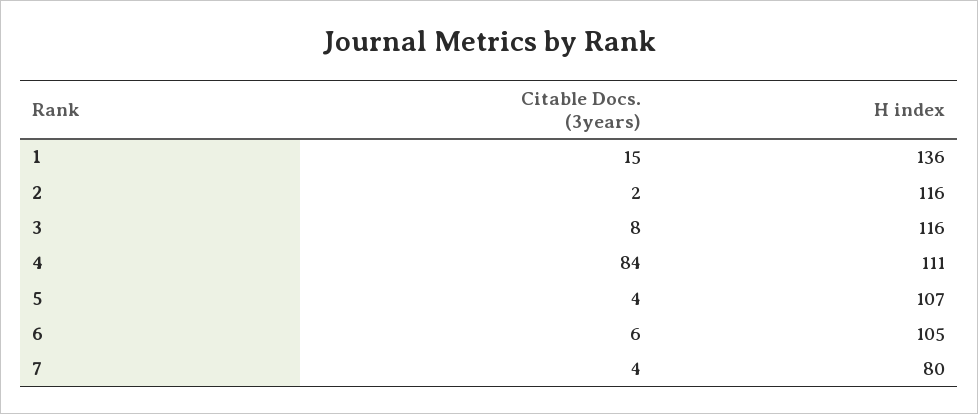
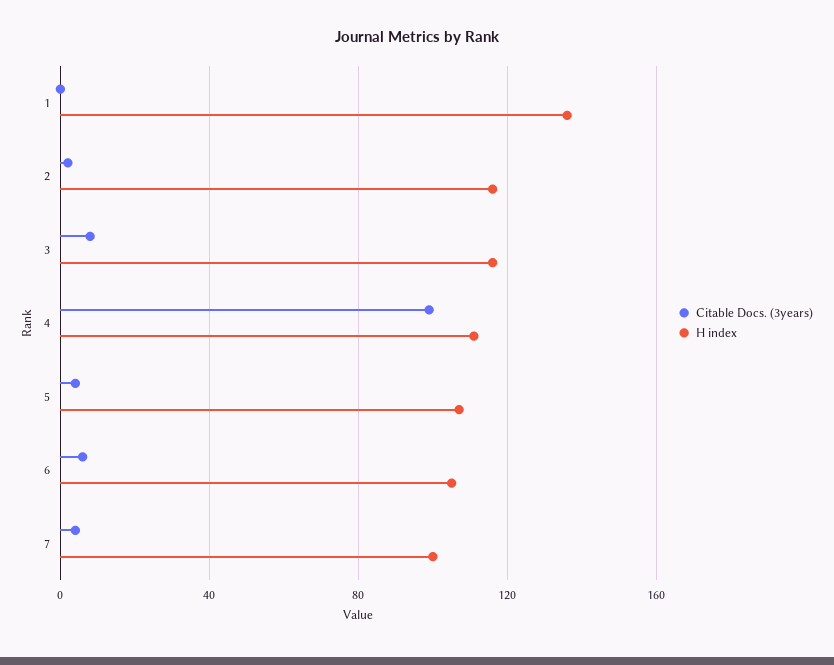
Citable Docs. (3years), 1: 15 -> 0
Citable Docs. (3years), 4: 84 -> 100
H index, 7: 80 -> 100

